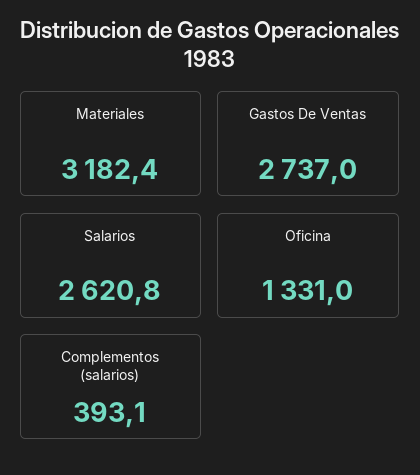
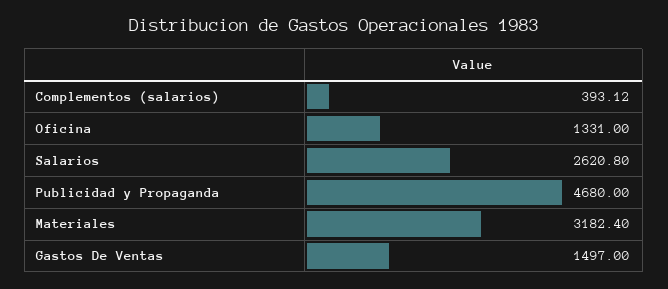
Gastos De Ventas: 2737 -> 1497
Publicidad y Propaganda: none -> 4680

